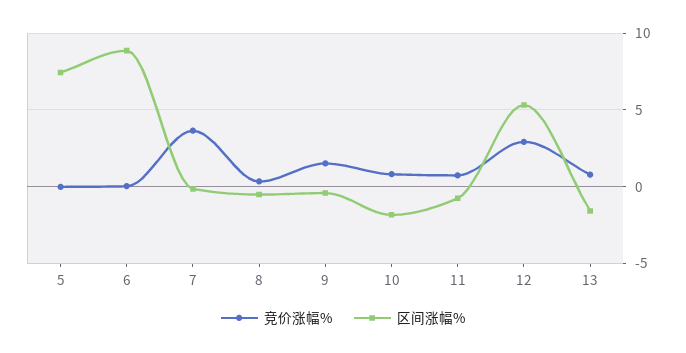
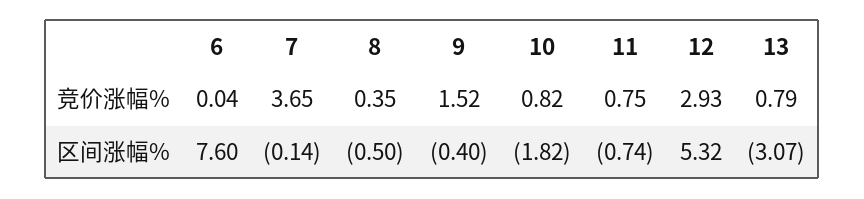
竞价涨幅%, 5: 0 -> none
区间涨幅%, 5: 7.5 -> none
区间涨幅%, 6: 9 -> 7.6
区间涨幅%, 13: -1.5 -> -3.07

